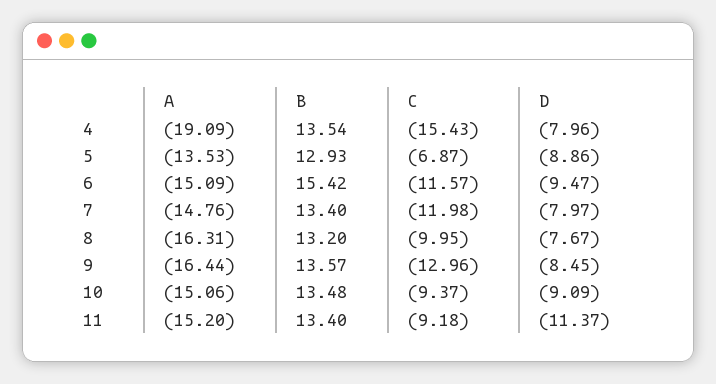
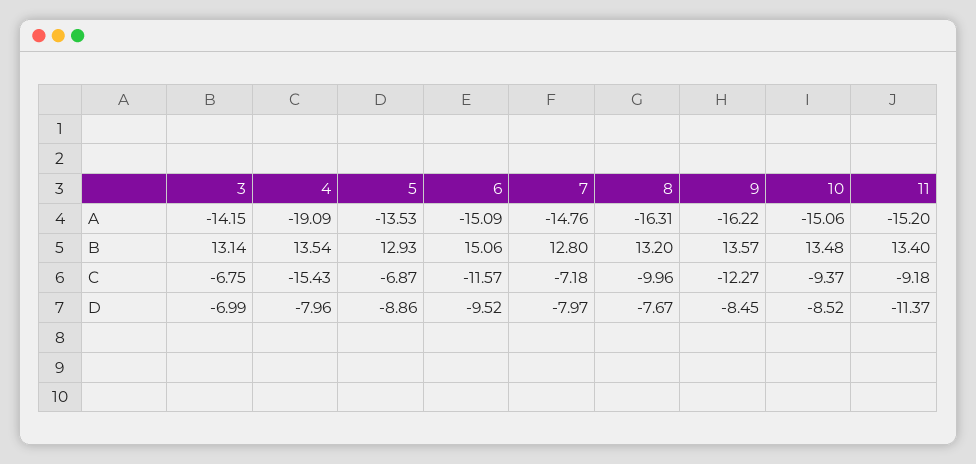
B, 6: 15.42 -> 15.06
D, 6: -9.47 -> -9.52
B, 7: 13.4 -> 12.8
C, 7: -11.98 -> -7.18
C, 8: -9.95 -> -9.96
A, 9: -16.44 -> -16.22
C, 9: -12.96 -> -12.27
D, 10: -9.09 -> -8.52
A, 3: none -> -14.15
B, 3: none -> 13.14
C, 3: none -> -6.75
D, 3: none -> -6.99

